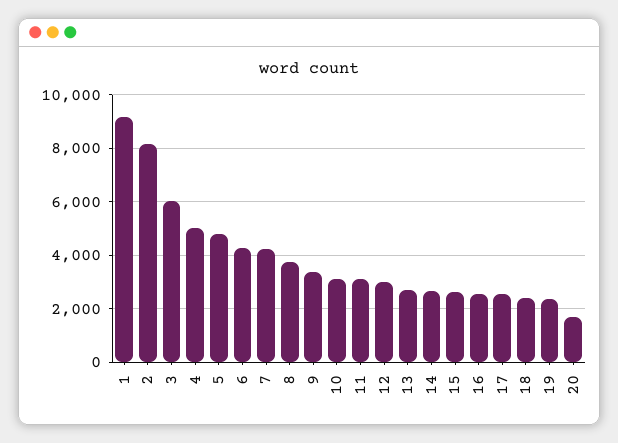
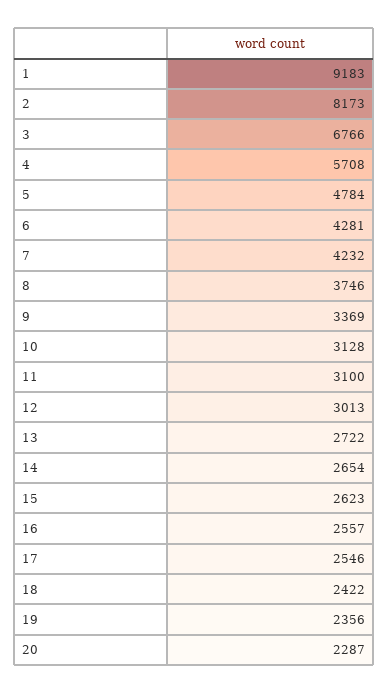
3: 6000 -> 6766
4: 5000 -> 5708
20: 1750 -> 2287

